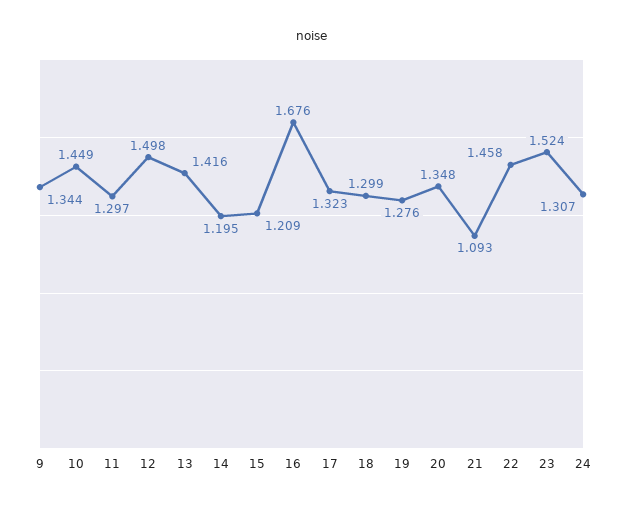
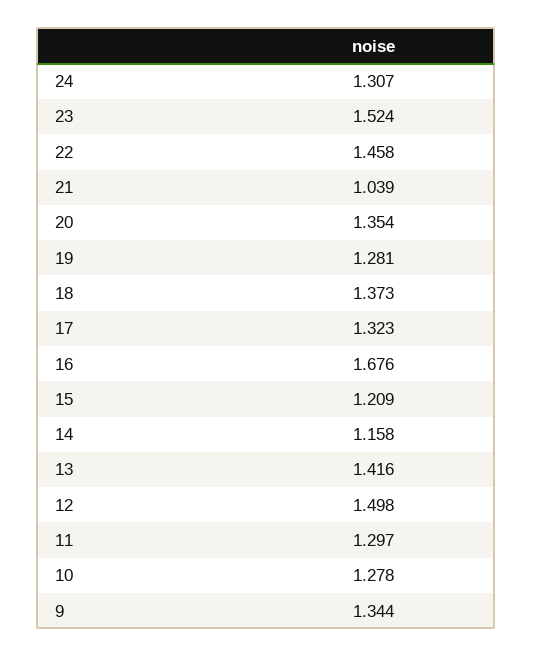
10: 1.449 -> 1.278
14: 1.195 -> 1.158
18: 1.299 -> 1.373
19: 1.276 -> 1.281
20: 1.348 -> 1.354
21: 1.093 -> 1.039

